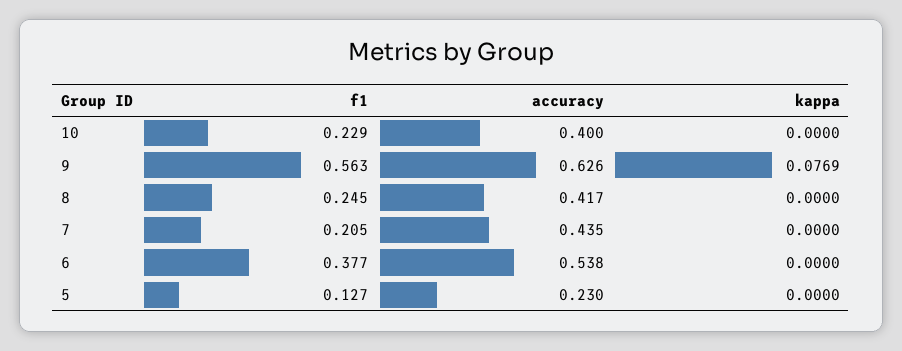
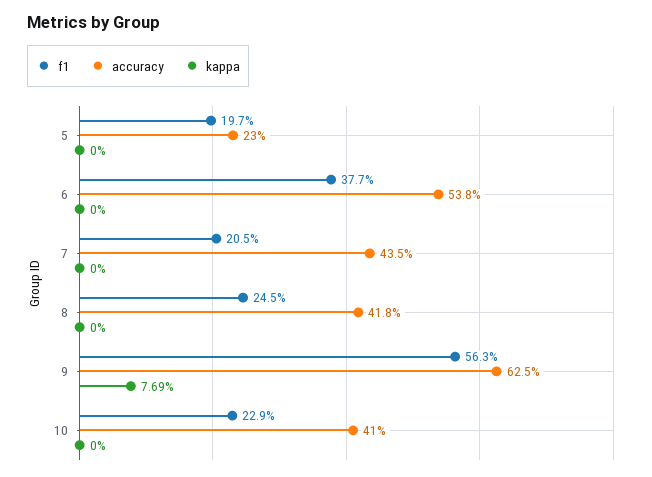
accuracy, 10: 0.4 -> 0.41
accuracy, 9: 0.626 -> 0.625
accuracy, 8: 0.417 -> 0.418
f1, 5: 0.127 -> 0.197

